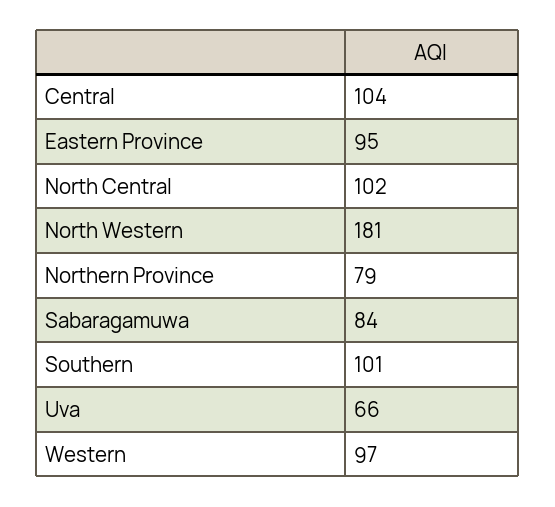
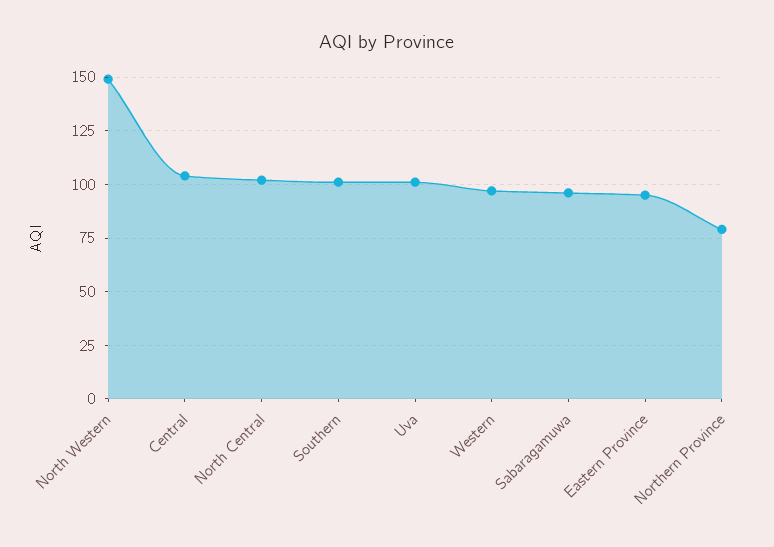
North Western: 181 -> 150
Sabaragamuwa: 84 -> 95
Uva: 66 -> 100

